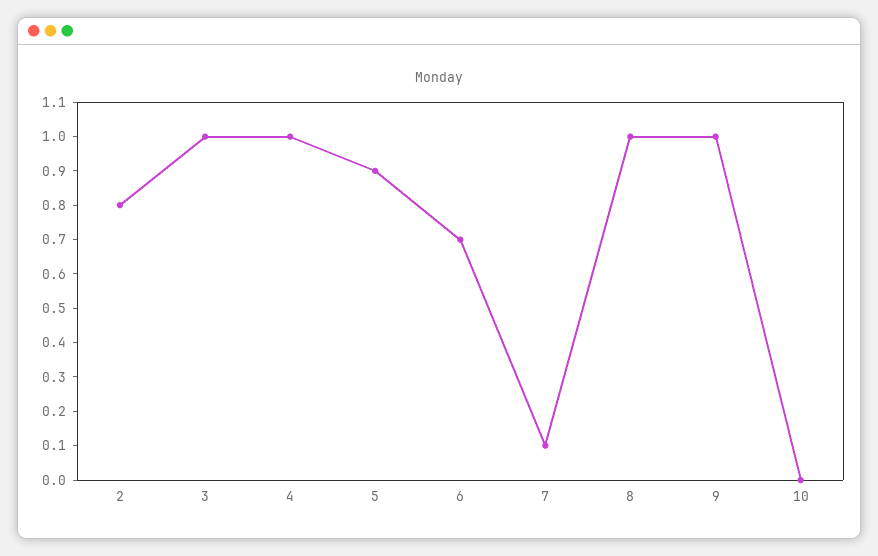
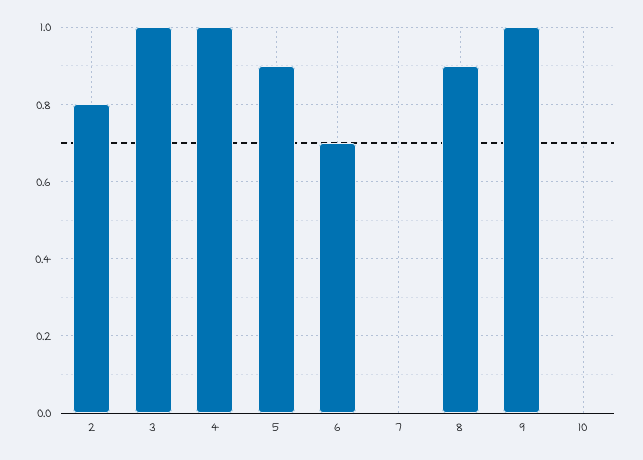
7: 0.1 -> 0
8: 1 -> 0.9

